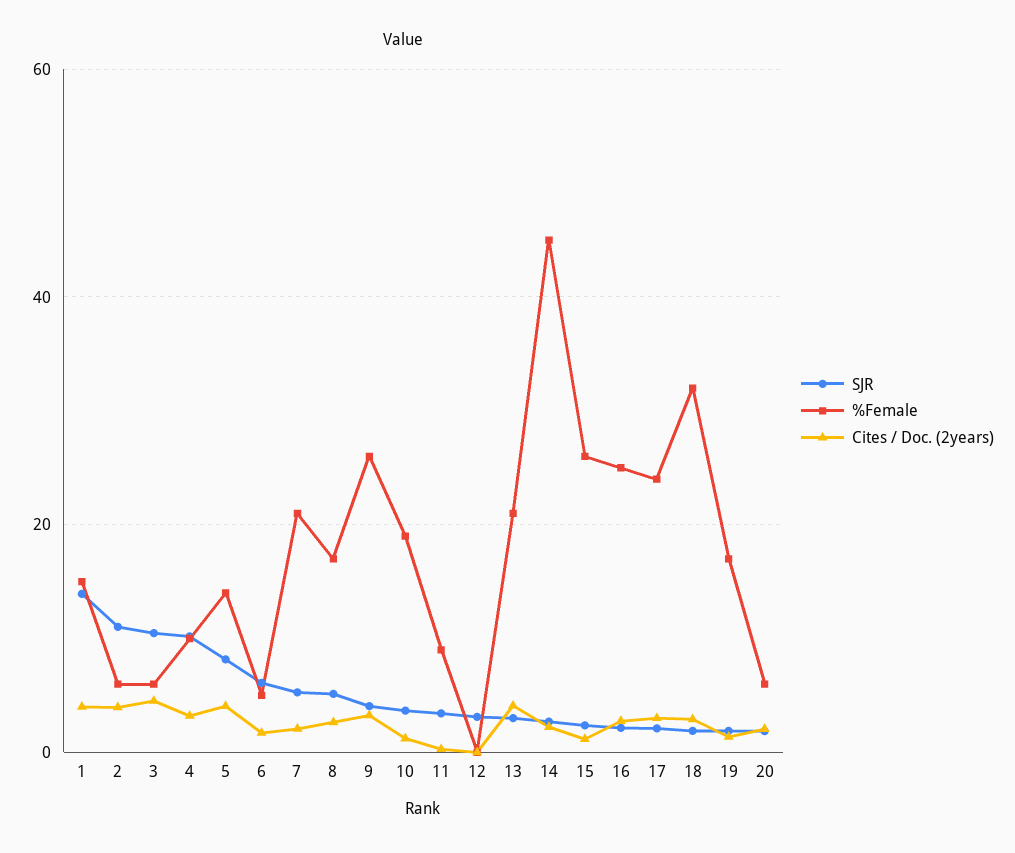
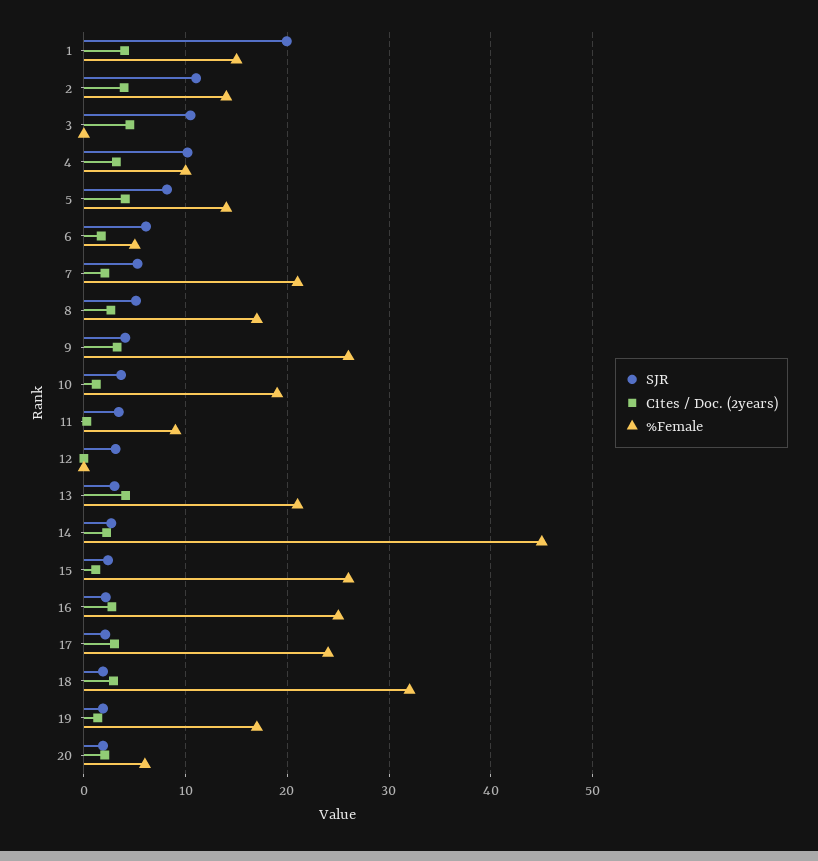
SJR, 1: 14 -> 20
%Female, 2: 6 -> 14
%Female, 3: 6 -> 0

